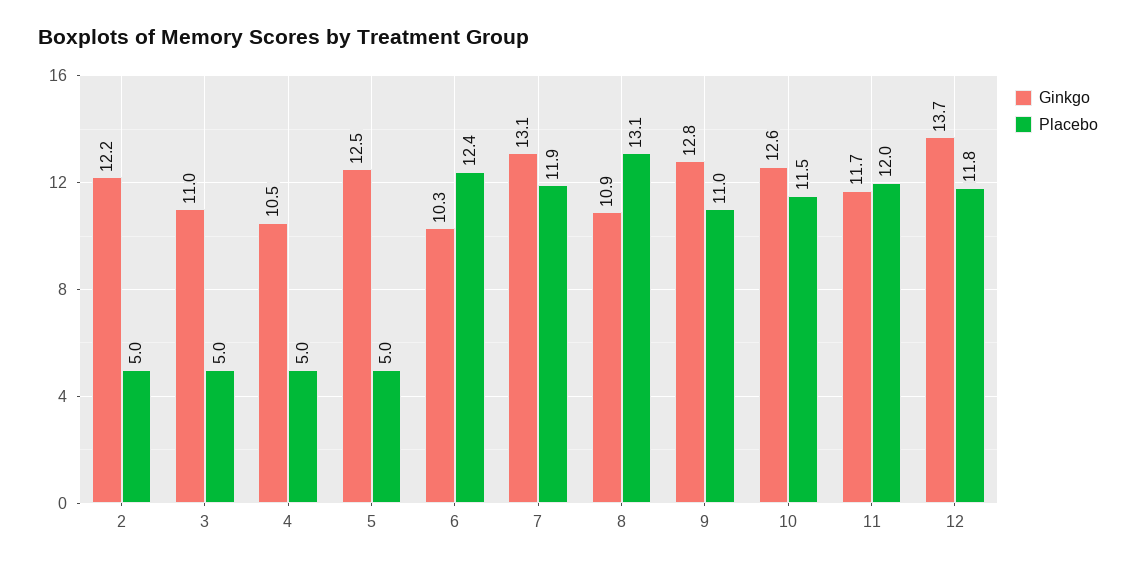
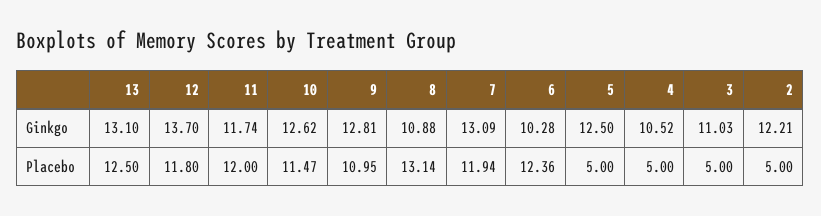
Ginkgo, 13: none -> 13.1
Placebo, 13: none -> 12.5

